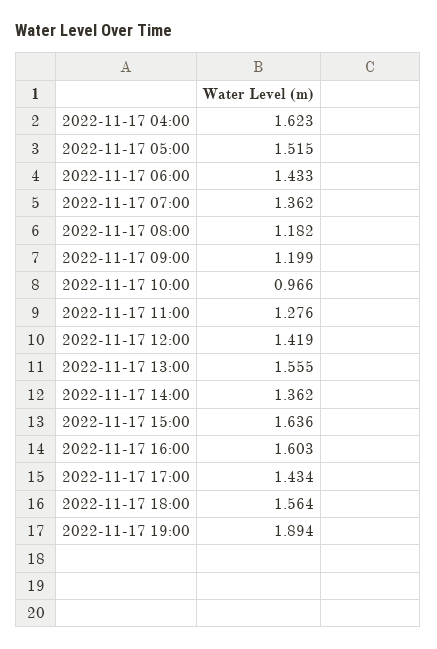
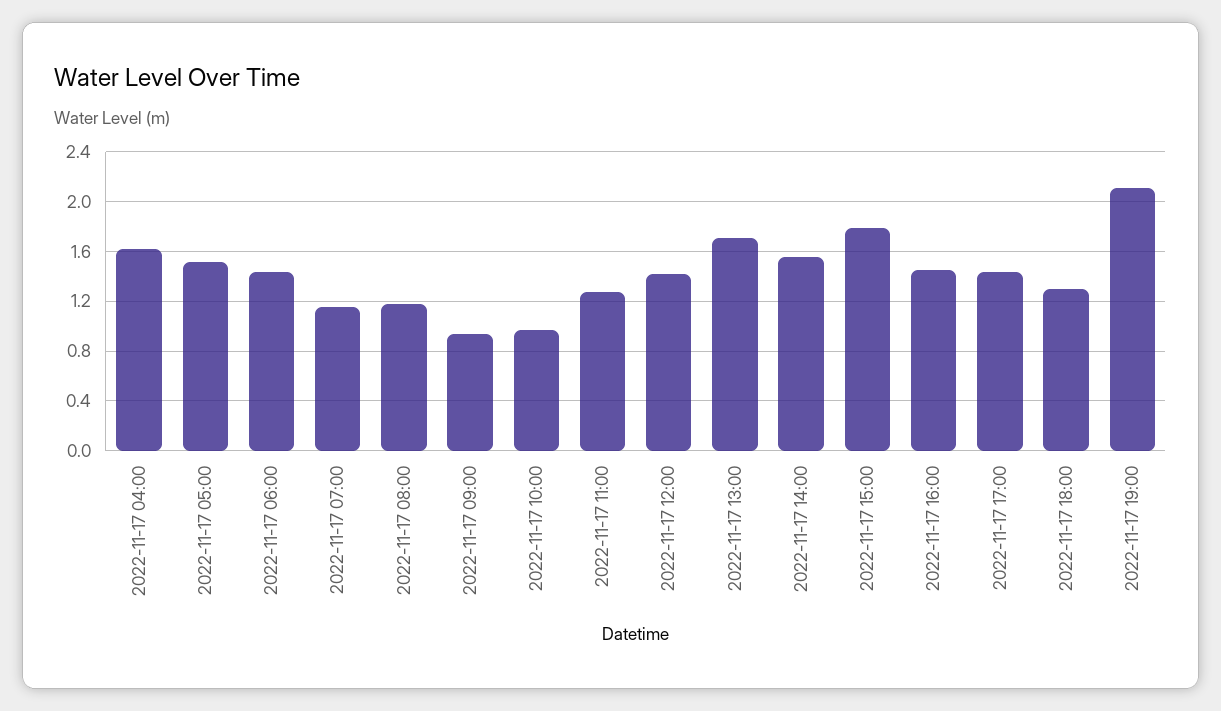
2022-11-17 07:00: 1.362 -> 1.15
2022-11-17 09:00: 1.199 -> 0.95
2022-11-17 13:00: 1.555 -> 1.7
2022-11-17 14:00: 1.362 -> 1.55
2022-11-17 15:00: 1.636 -> 1.8
2022-11-17 16:00: 1.603 -> 1.45
2022-11-17 18:00: 1.564 -> 1.3
2022-11-17 19:00: 1.894 -> 2.1

